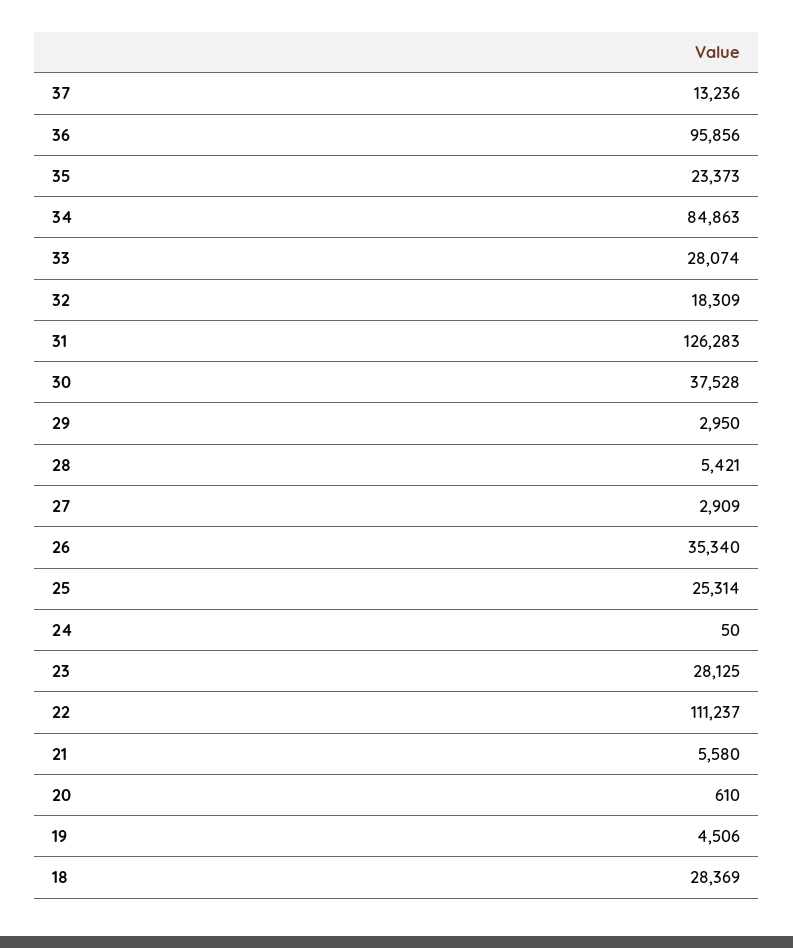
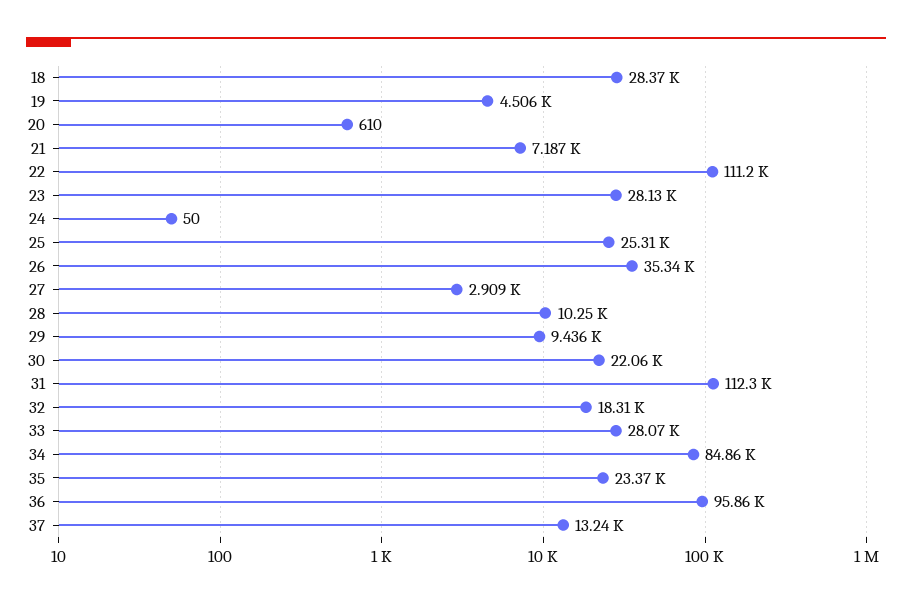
31: 126283 -> 112300
30: 37528 -> 22060
29: 2950 -> 9436
28: 5421 -> 10250
21: 5580 -> 7187

